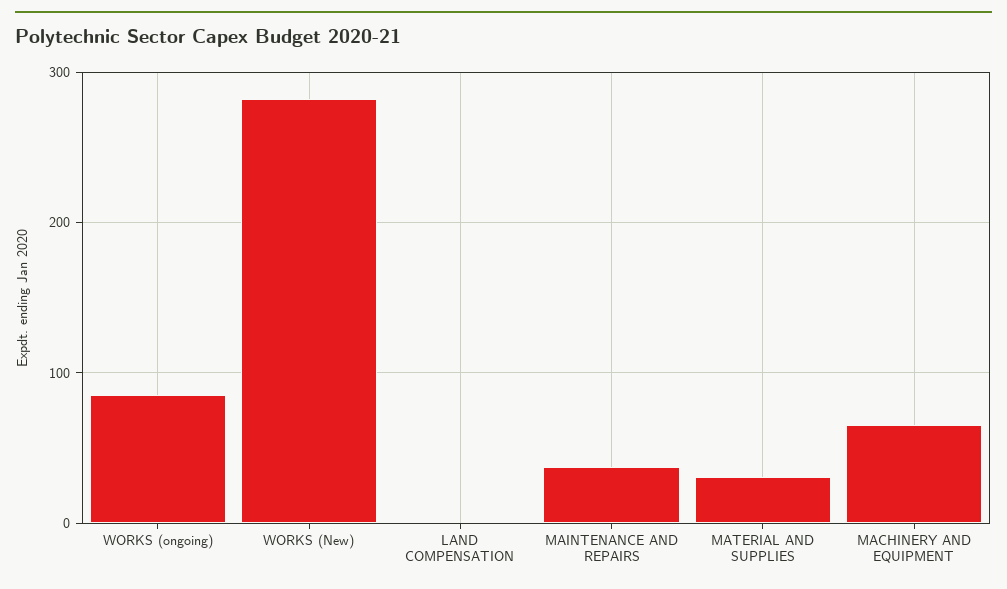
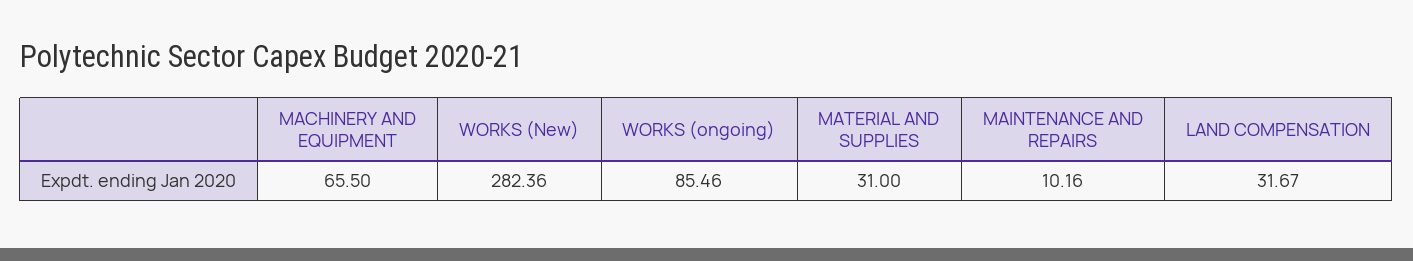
LAND COMPENSATION: 0 -> 31.67
MAINTENANCE AND REPAIRS: 40 -> 10.16

